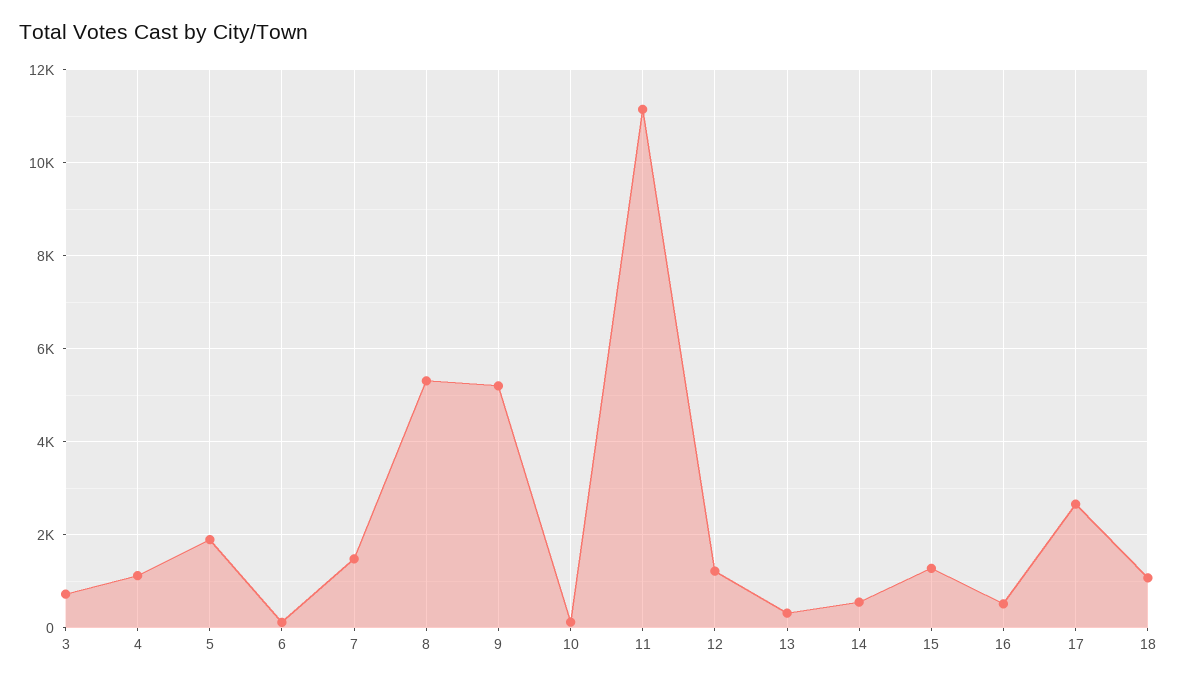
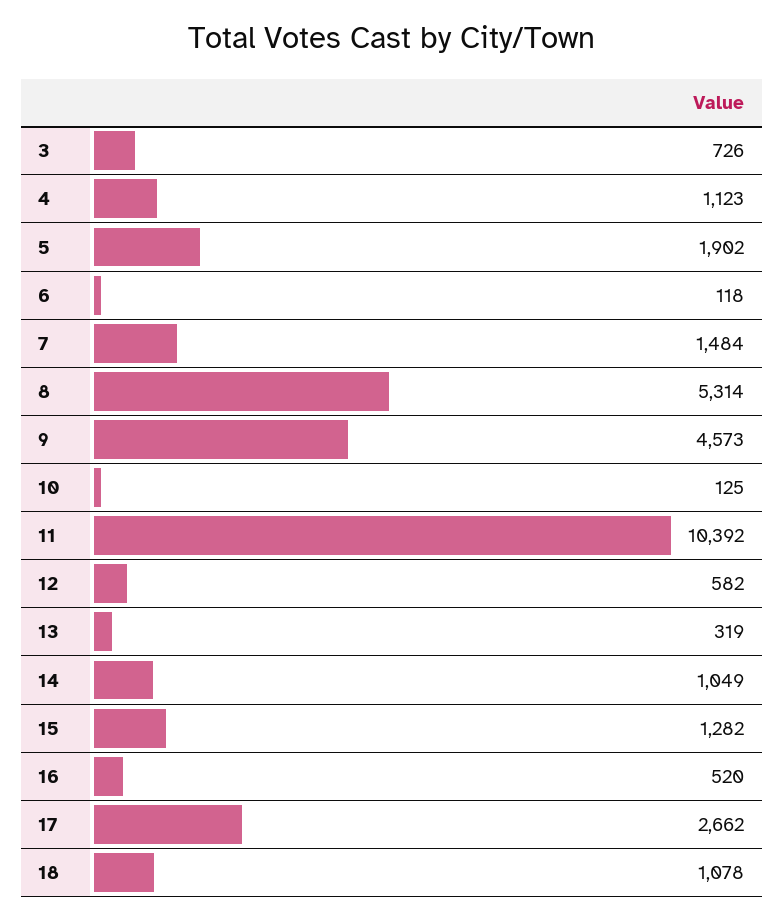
9: 5200 -> 4573
11: 11200 -> 10392
12: 1200 -> 582
14: 600 -> 1049

